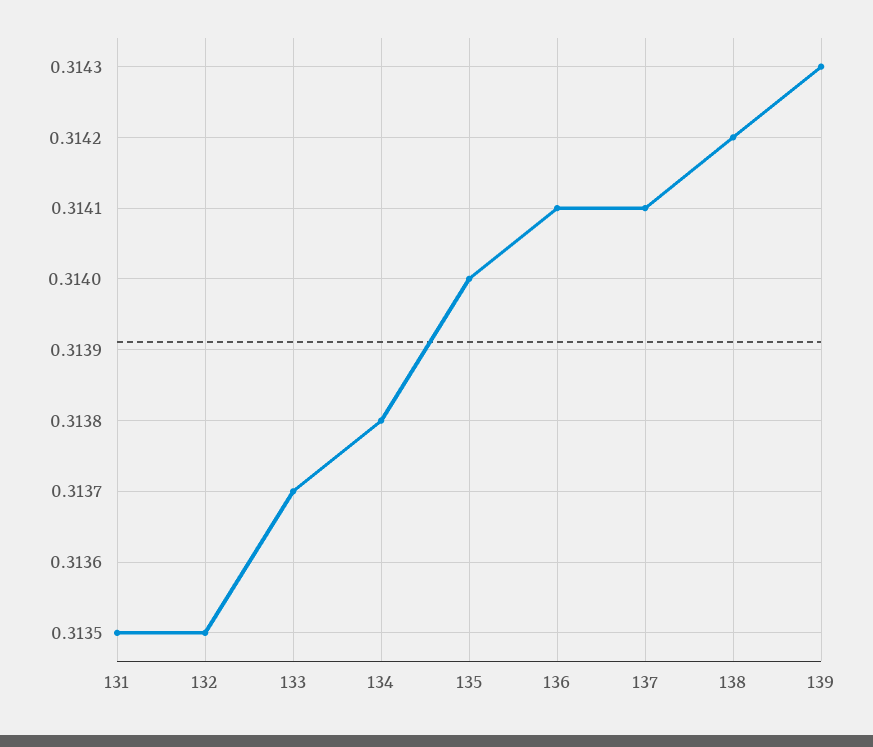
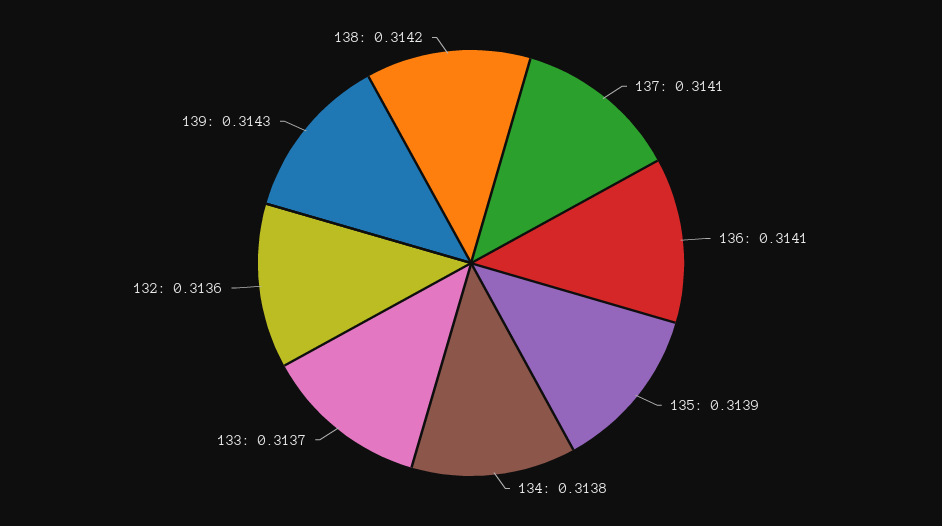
131: 0.3135 -> none
132: 0.3135 -> 0.3136
135: 0.314 -> 0.3139

